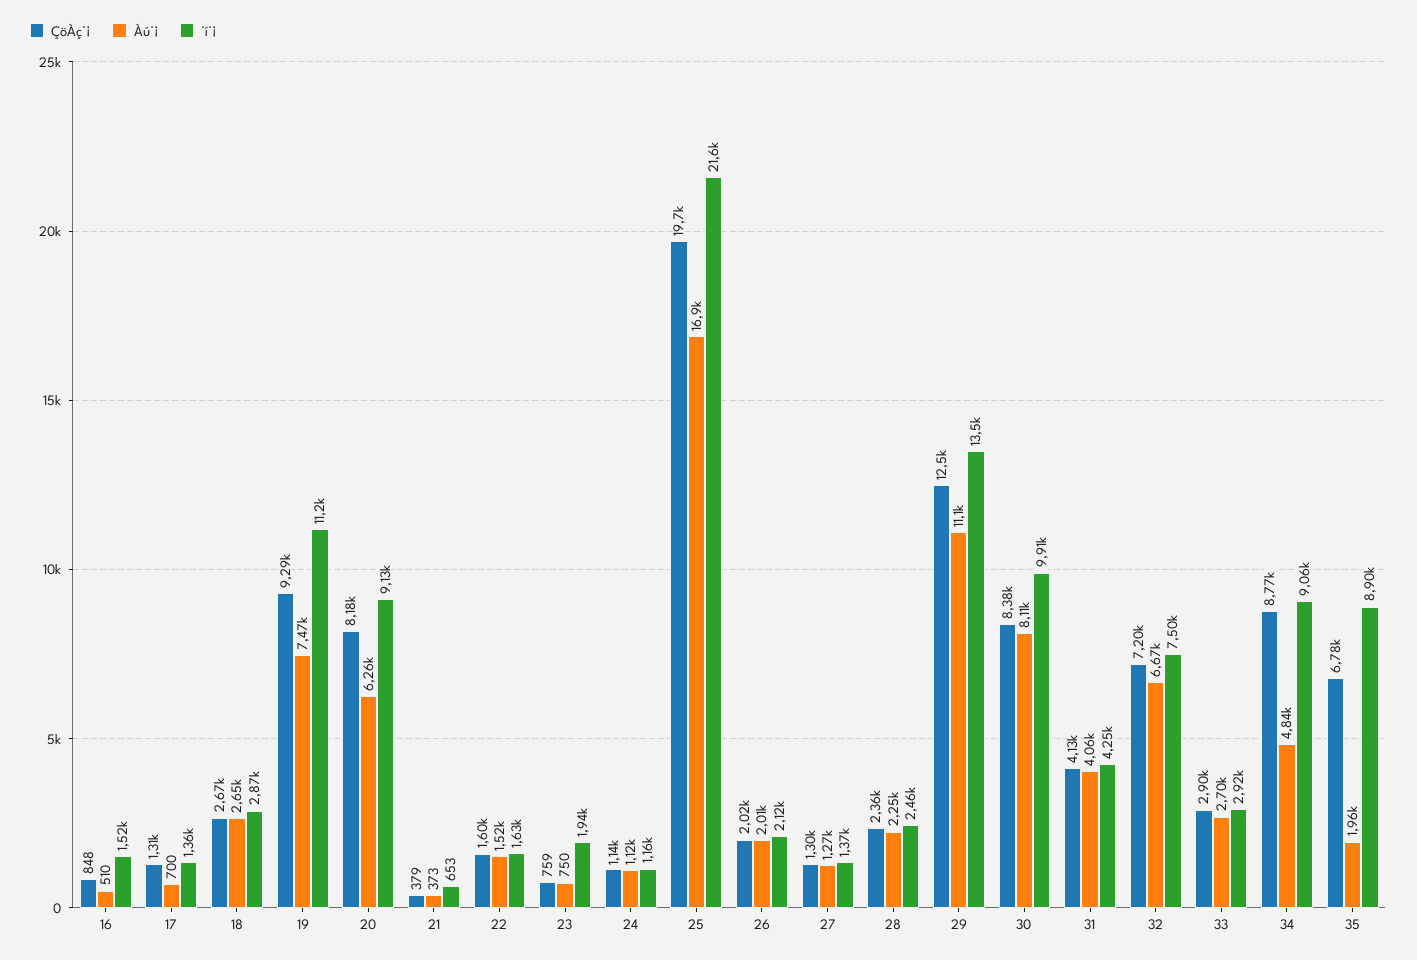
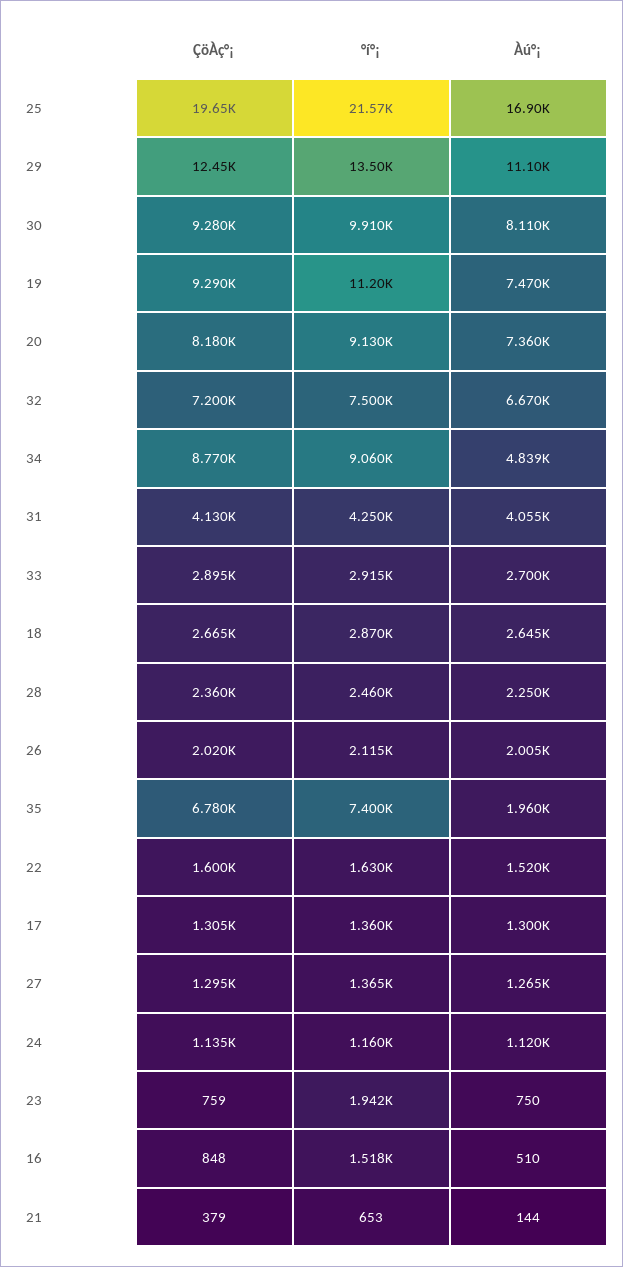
Àú°¡, 17: 700 -> 1300
Àú°¡, 20: 6260 -> 7360
Àú°¡, 21: 373 -> 144
ÇöÀç°¡, 30: 8380 -> 9280
°í°¡, 35: 8900 -> 7400

